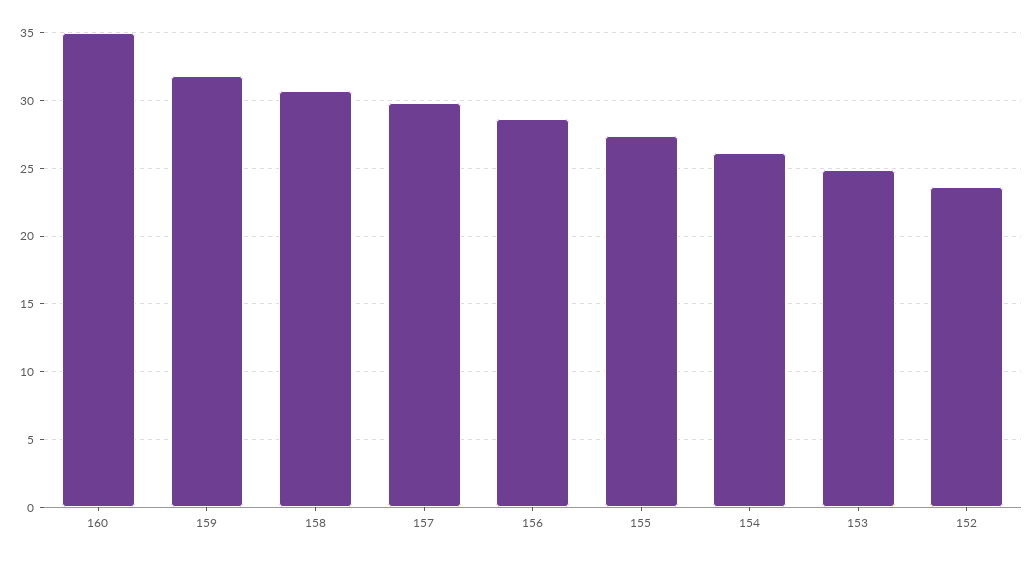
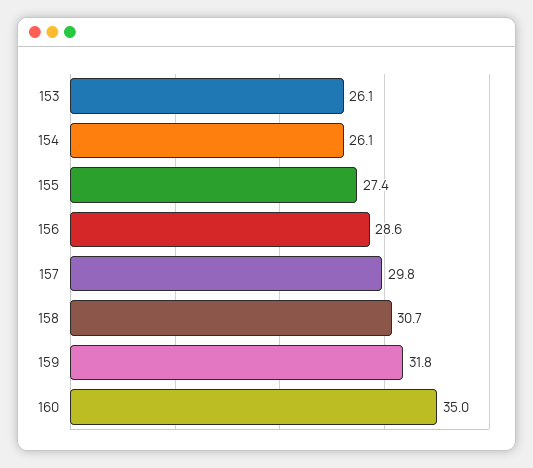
153: 25 -> 26.1
152: 23.5 -> none

